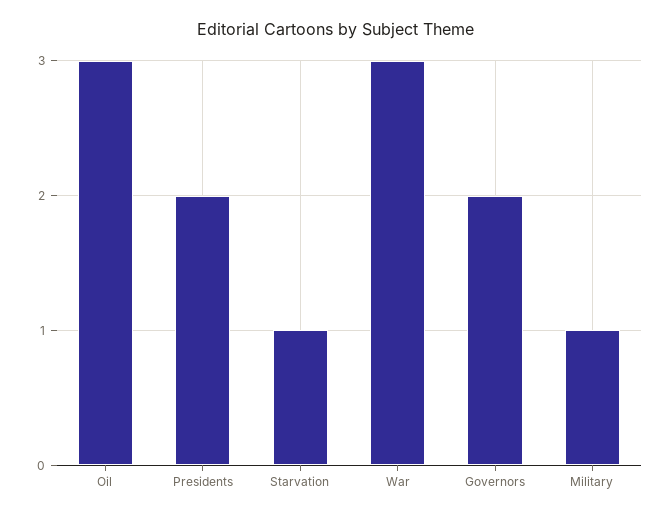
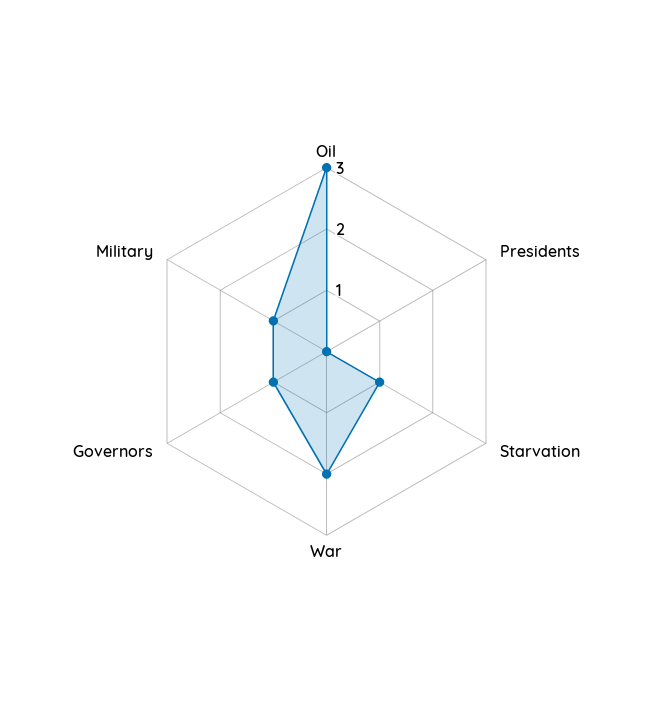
Presidents: 2 -> 0
War: 3 -> 2
Governors: 2 -> 1

